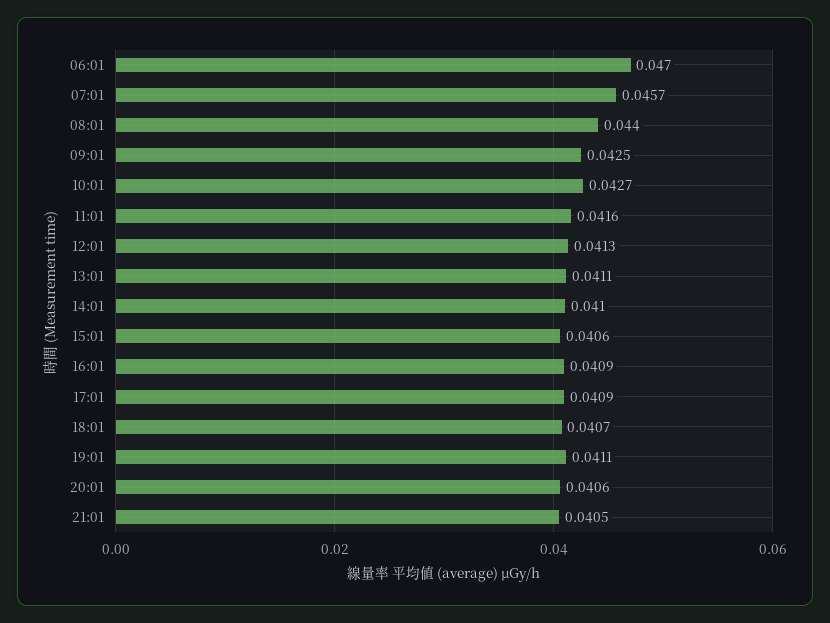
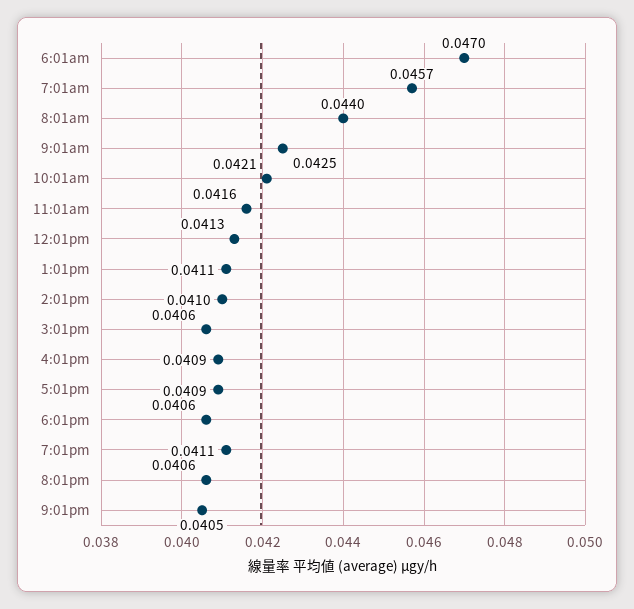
10:01: 0.0427 -> 0.0421
18:01: 0.0407 -> 0.0406

